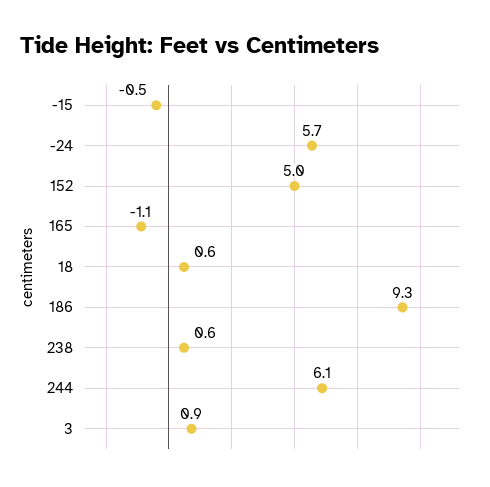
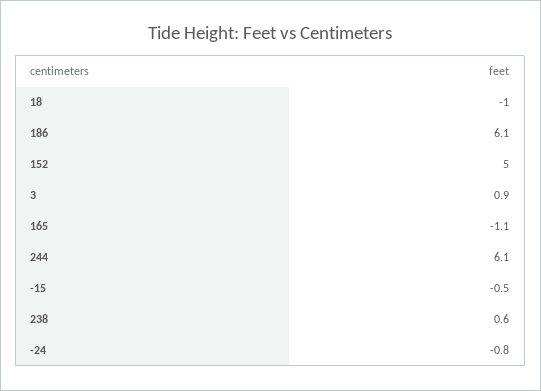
-24: 5.7 -> -0.8
18: 0.6 -> -1
186: 9.3 -> 6.1

